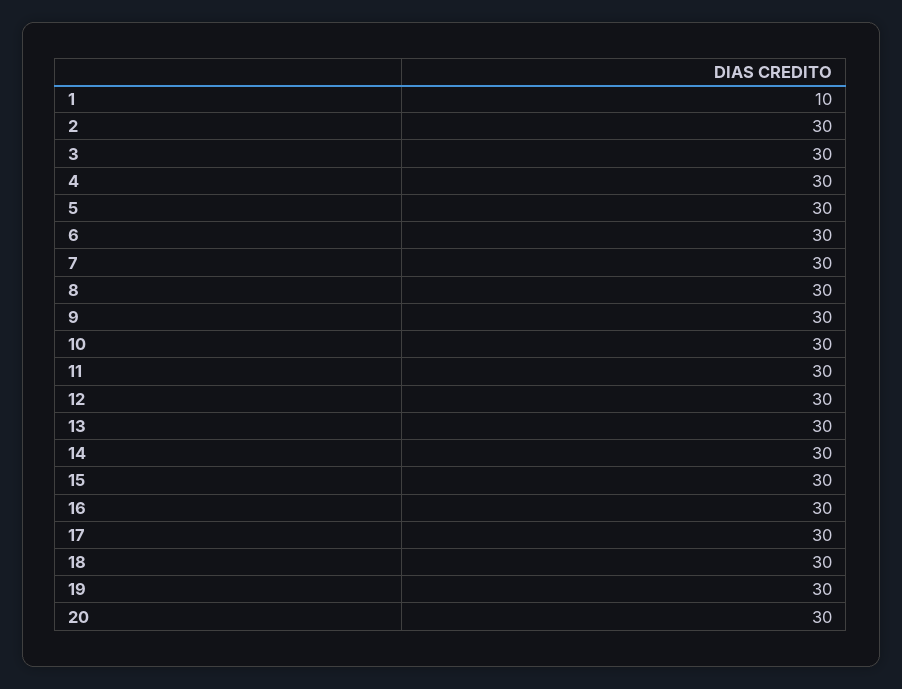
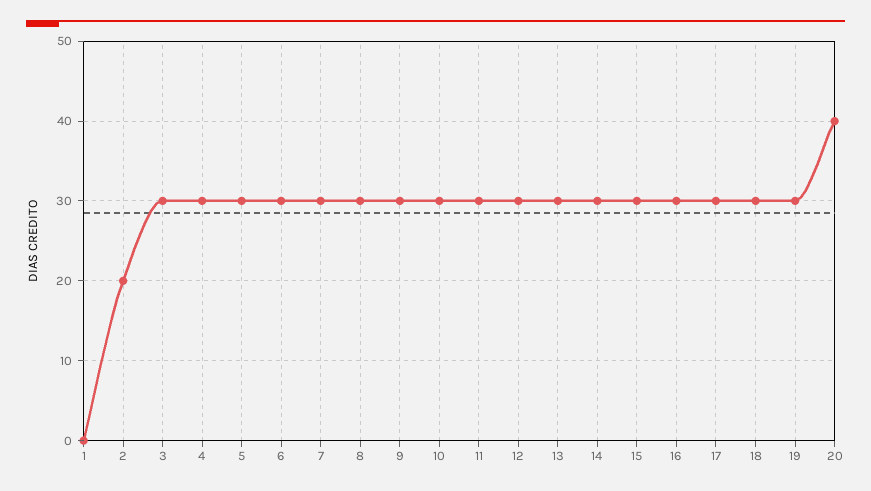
1: 10 -> 0
2: 30 -> 20
20: 30 -> 40

